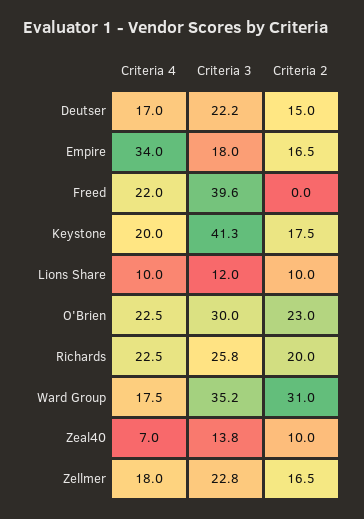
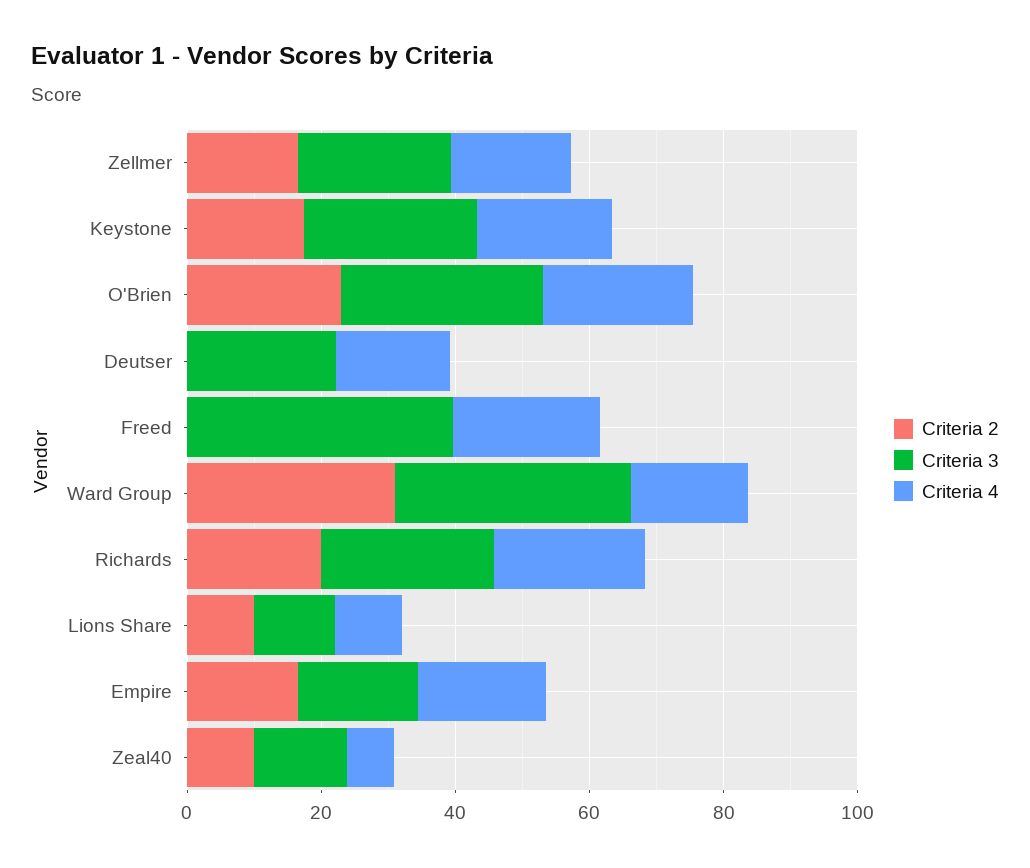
Criteria 2, Deutser: 15 -> 0
Criteria 4, Empire: 34 -> 20
Criteria 3, Keystone: 41.3 -> 25

